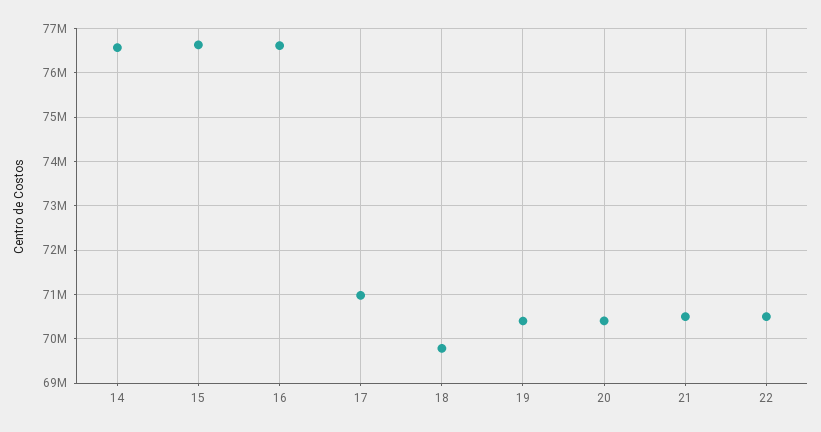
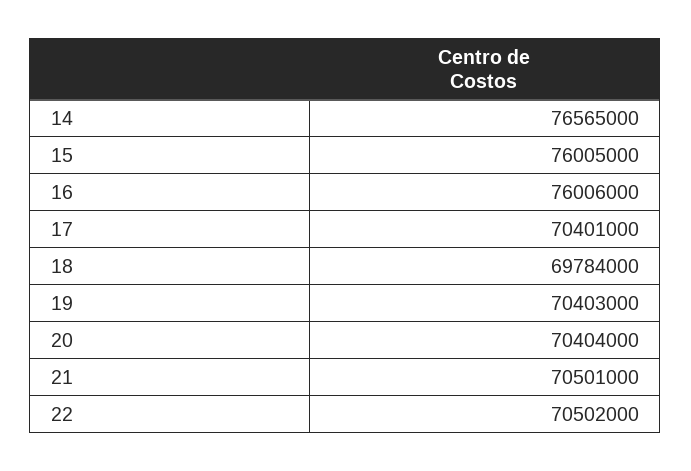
15: 76600000 -> 76005000
16: 76600000 -> 76006000
17: 71000000 -> 70401000

